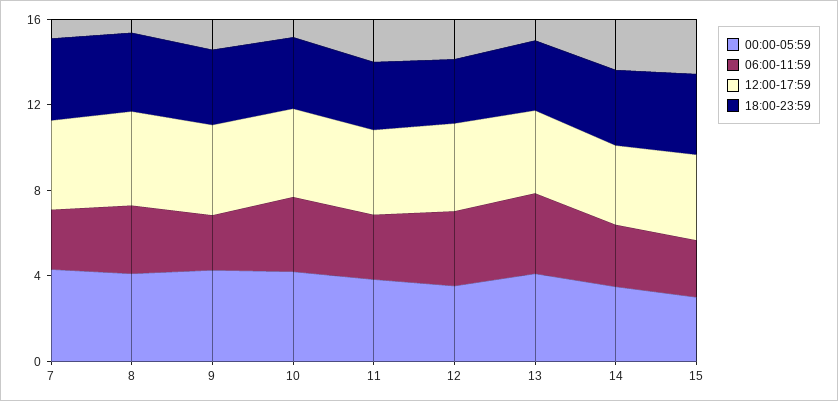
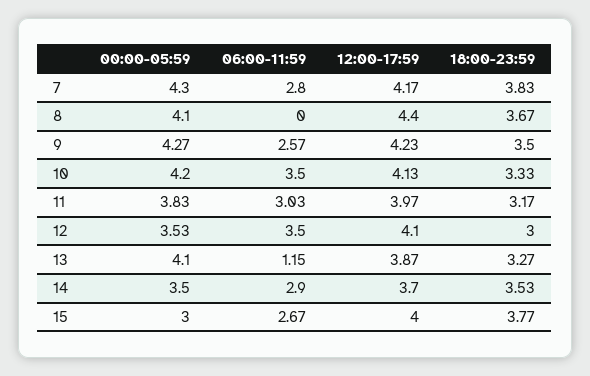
06:00-11:59, 8: 3 -> 0
06:00-11:59, 13: 4 -> 1.15

